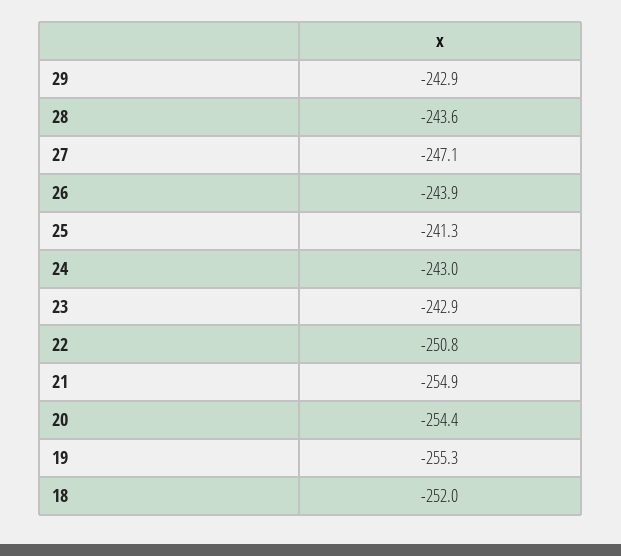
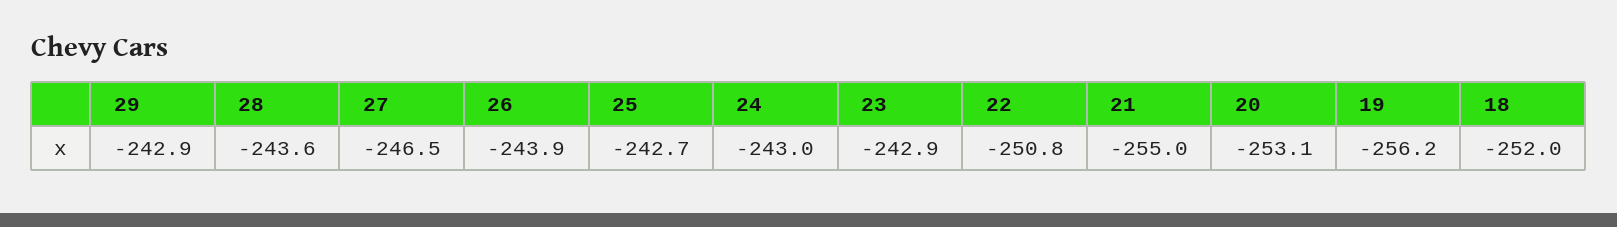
27: -247.1 -> -246.5
25: -241.3 -> -242.7
21: -254.9 -> -255
20: -254.4 -> -253.1
19: -255.3 -> -256.2

